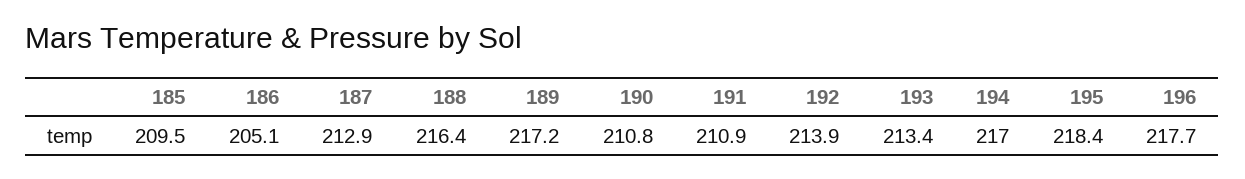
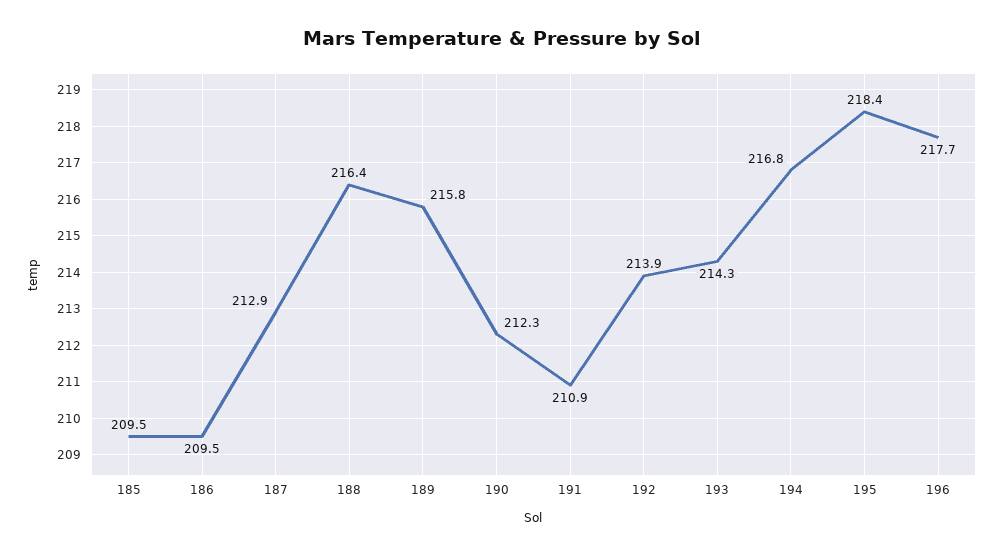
186: 205.1 -> 209.5
189: 217.2 -> 215.8
190: 210.8 -> 212.3
193: 213.4 -> 214.3
194: 217 -> 216.8

